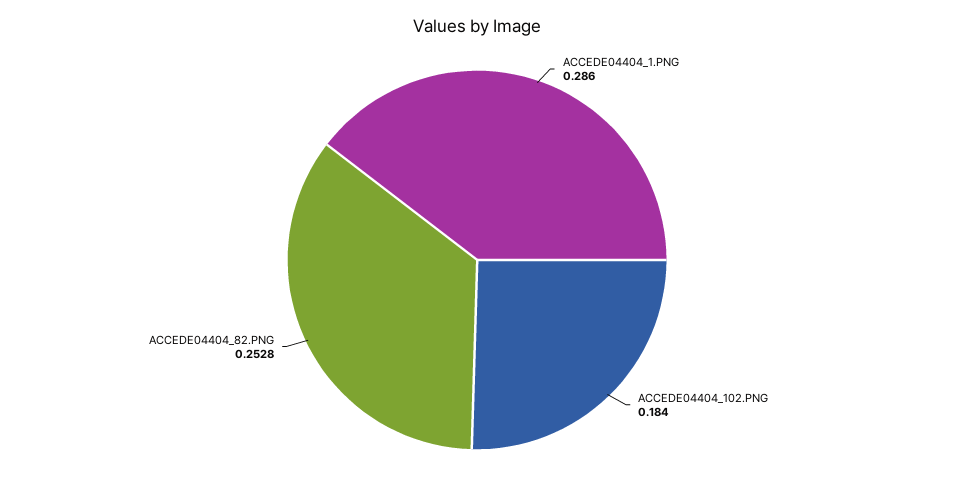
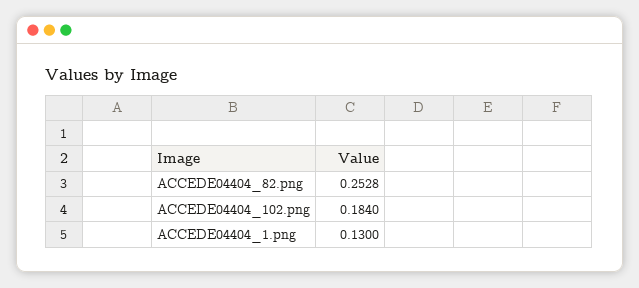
ACCEDE04404_1.PNG: 0.286 -> 0.13

